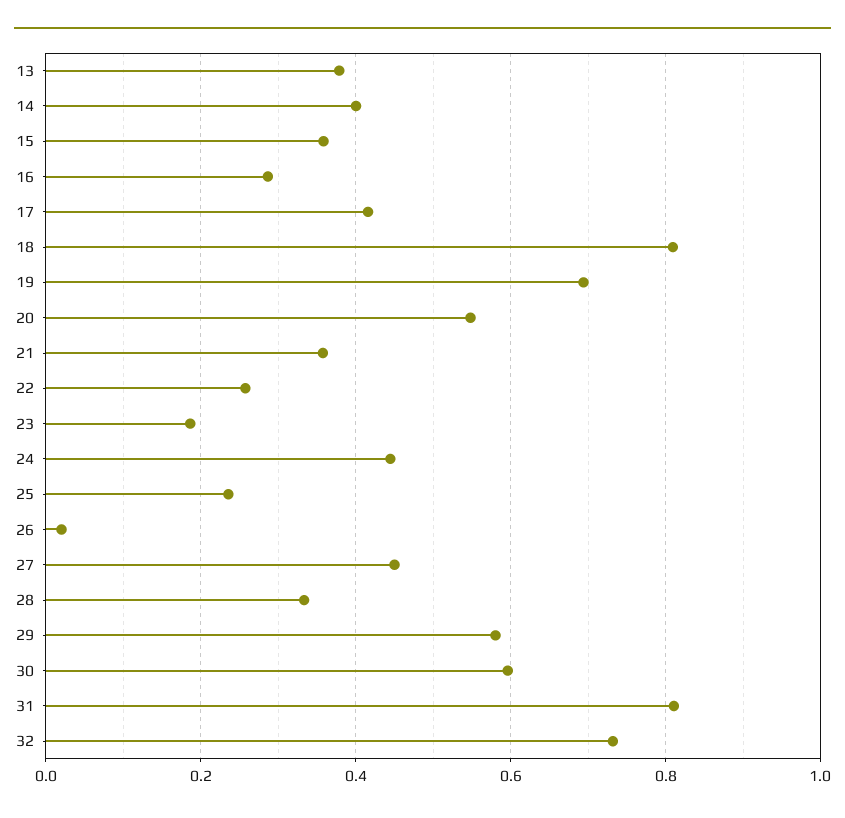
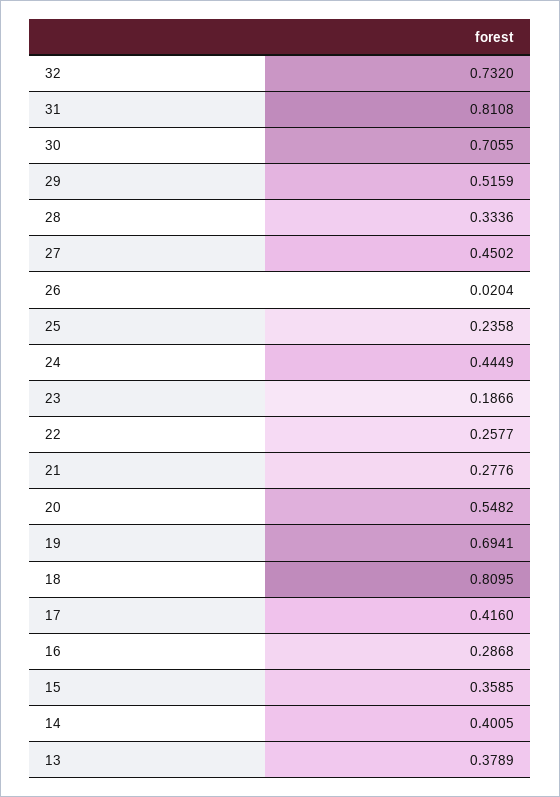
21: 0.36 -> 0.2776
29: 0.58 -> 0.5159
30: 0.6 -> 0.7055

